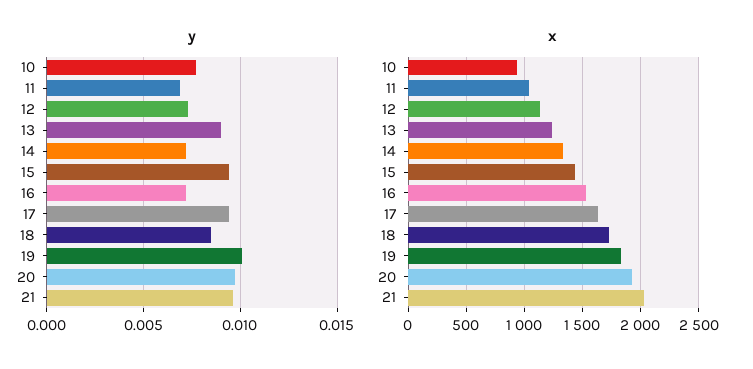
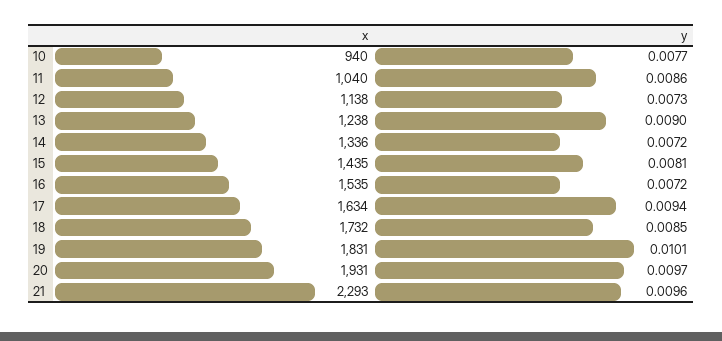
y, 11: 0.007 -> 0.0086
y, 15: 0.0095 -> 0.0081
x, 21: 2000 -> 2293

